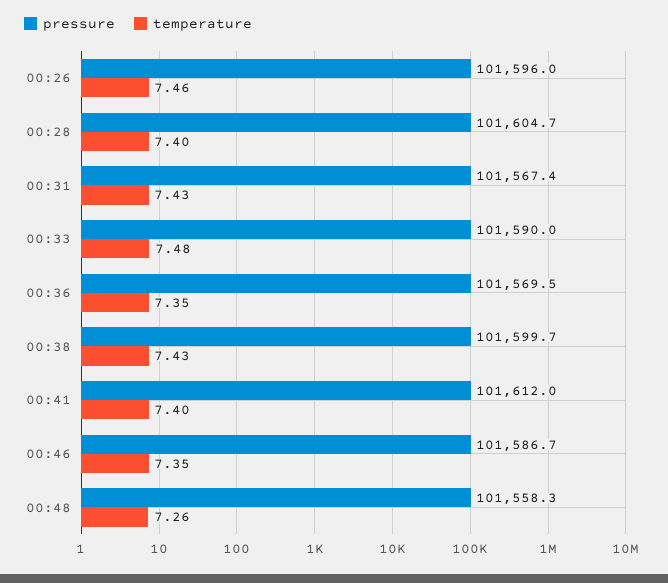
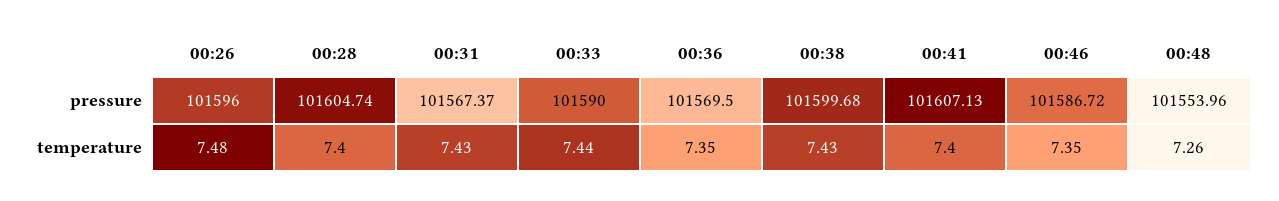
temperature, 00:26: 7.46 -> 7.48
temperature, 00:33: 7.48 -> 7.44
pressure, 00:41: 101612 -> 101607.13
pressure, 00:48: 101558.3 -> 101553.96

